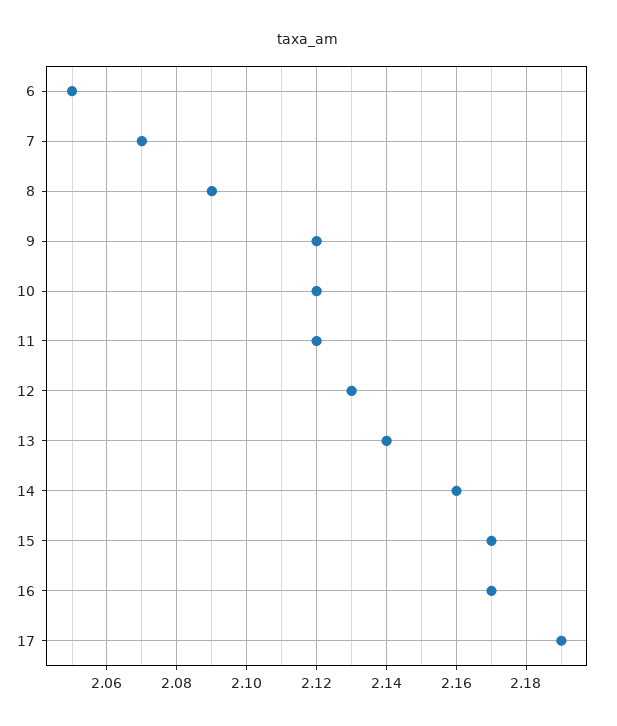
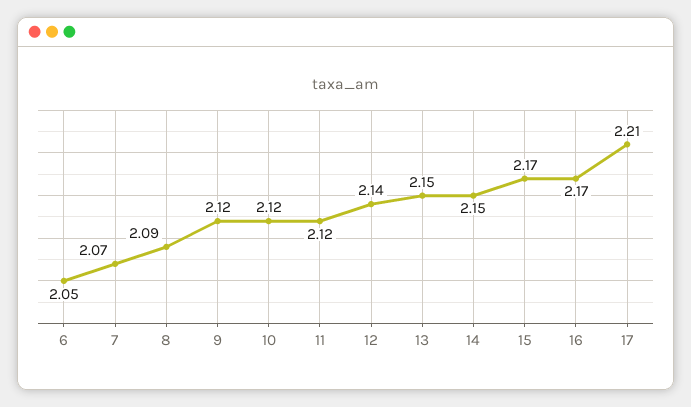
12: 2.13 -> 2.14
13: 2.14 -> 2.15
14: 2.16 -> 2.15
17: 2.19 -> 2.21

